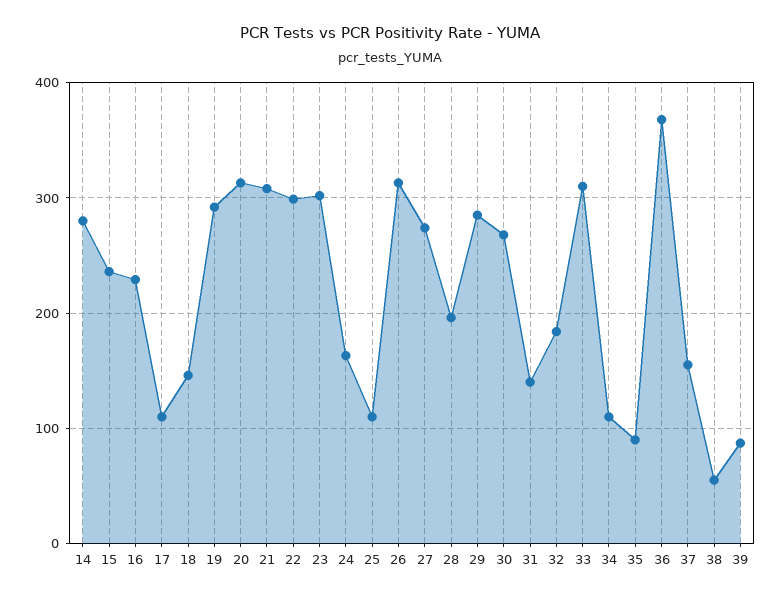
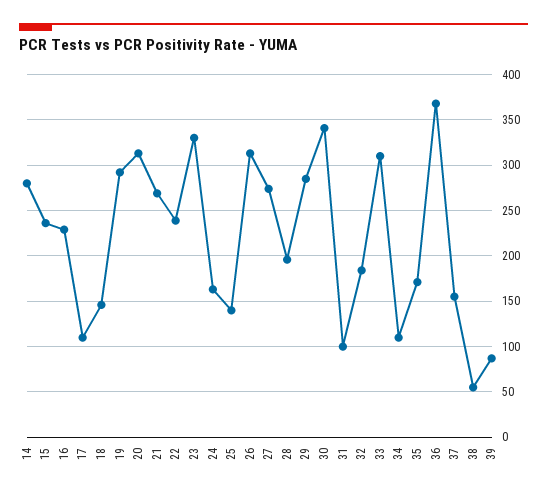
21: 310 -> 270
22: 300 -> 240
23: 300 -> 330
25: 110 -> 140
30: 270 -> 340
31: 140 -> 100
35: 90 -> 170

